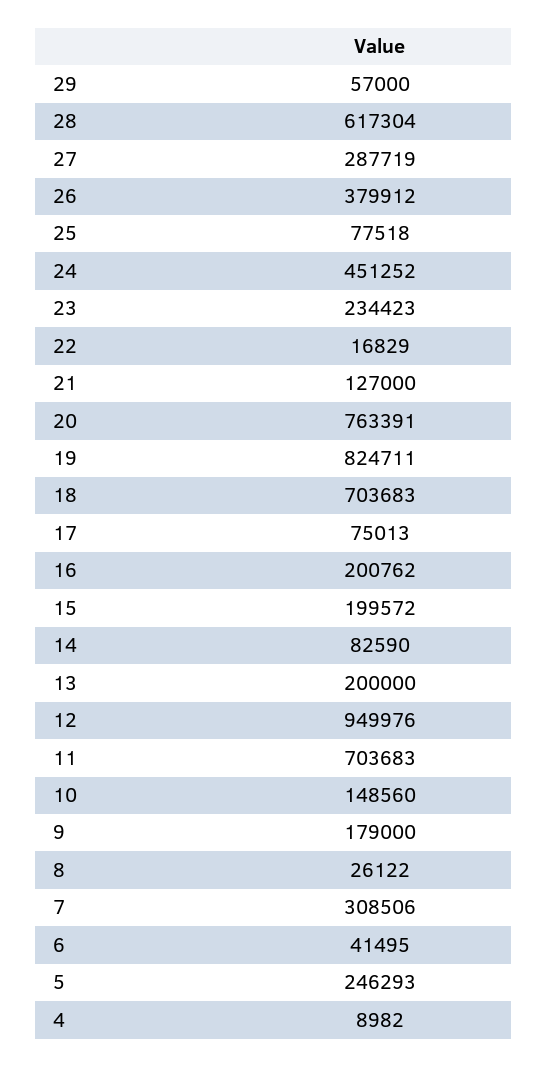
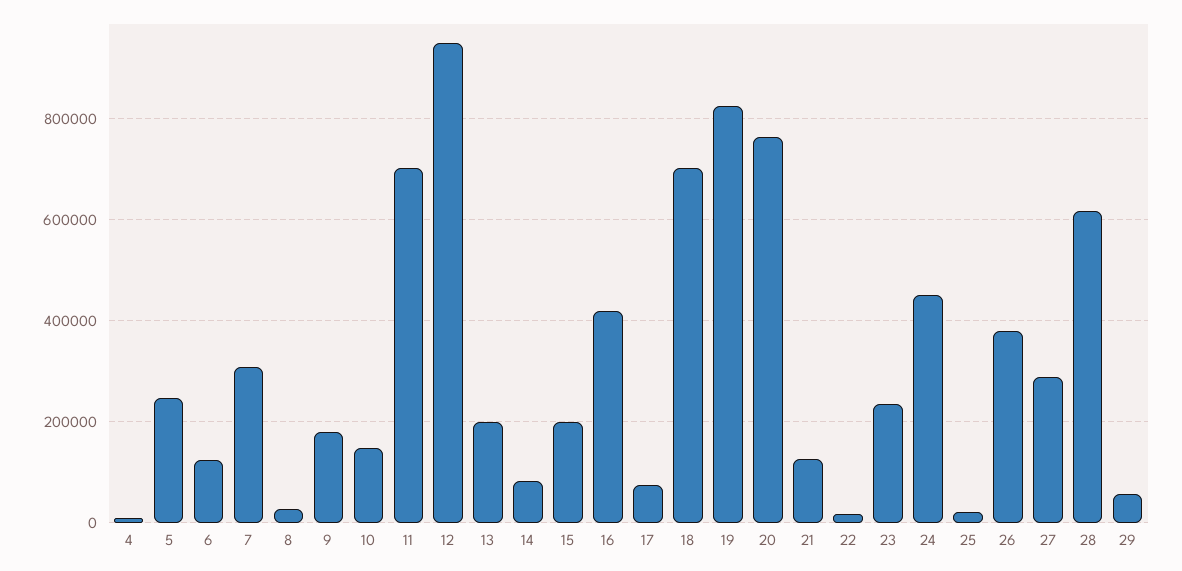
25: 77518 -> 20000
16: 200762 -> 420000
6: 41495 -> 120000

